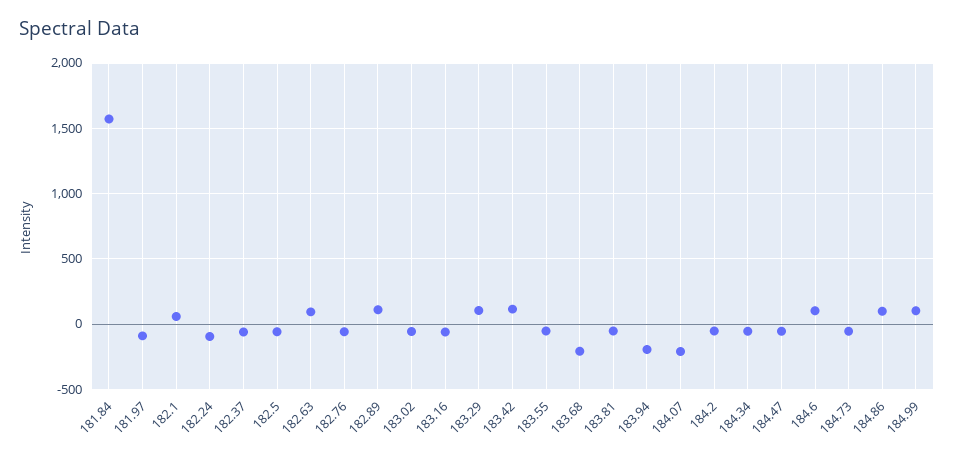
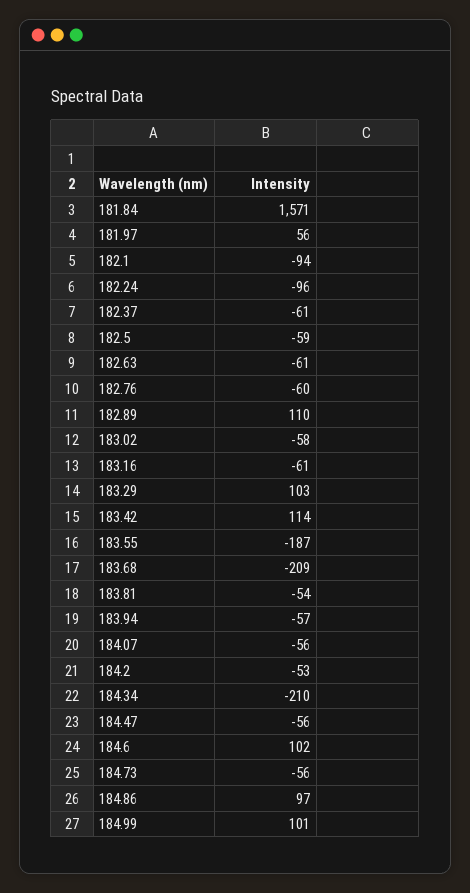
181.97: -100 -> 56
182.1: 50 -> -94
182.63: 100 -> -61
183.55: -50 -> -187
183.94: -200 -> -57
184.07: -200 -> -56
184.34: -50 -> -210

